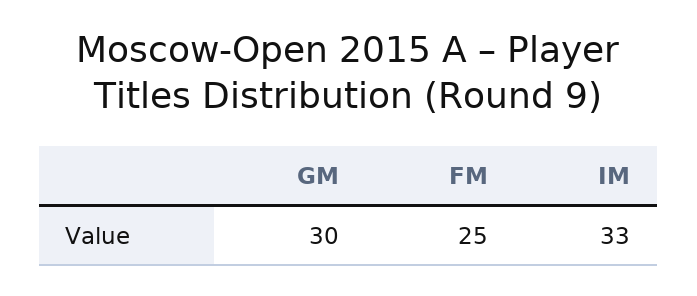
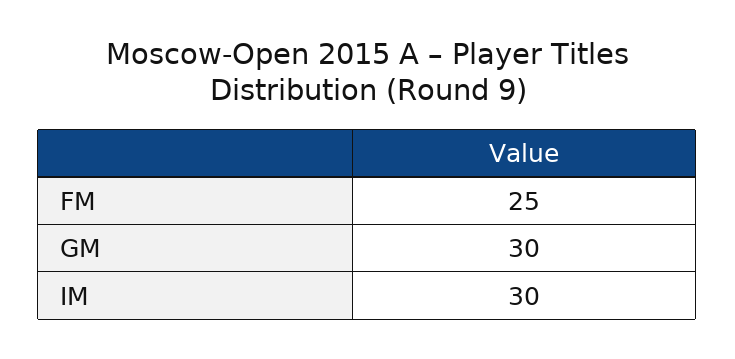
IM: 33 -> 30

